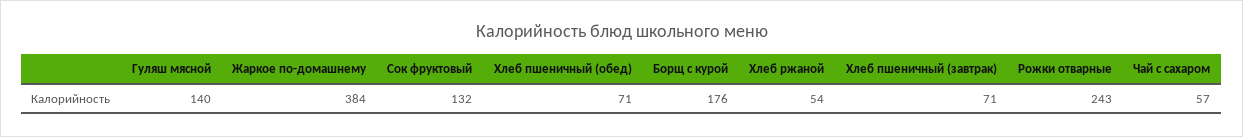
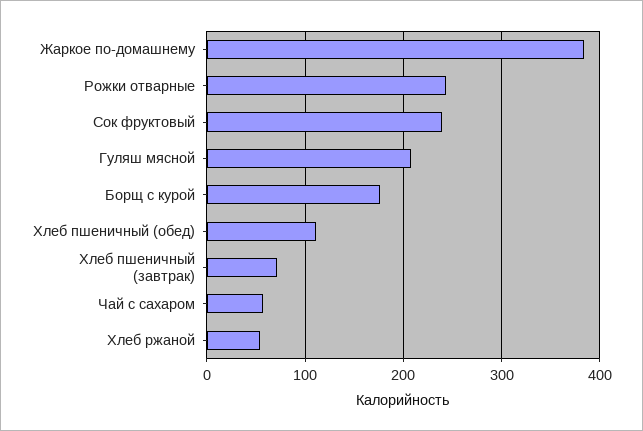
Гуляш мясной: 140 -> 210
Сок фруктовый: 132 -> 240
Хлеб пшеничный (обед): 71 -> 110

